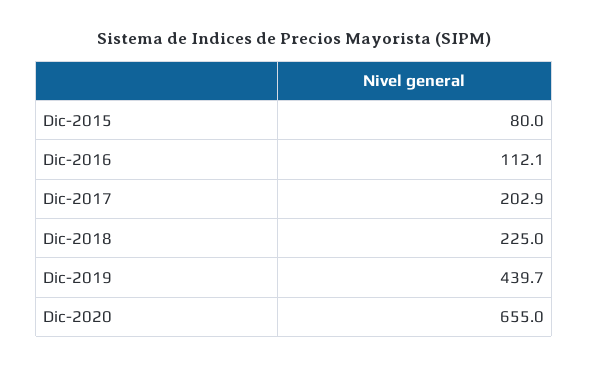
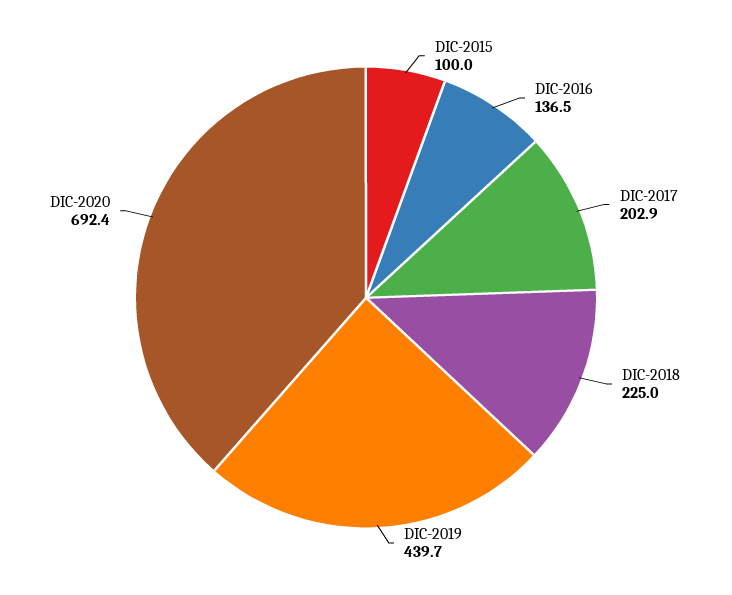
Dic-2015: 80 -> 100
Dic-2016: 112.1 -> 136.5
Dic-2020: 655 -> 692.4

